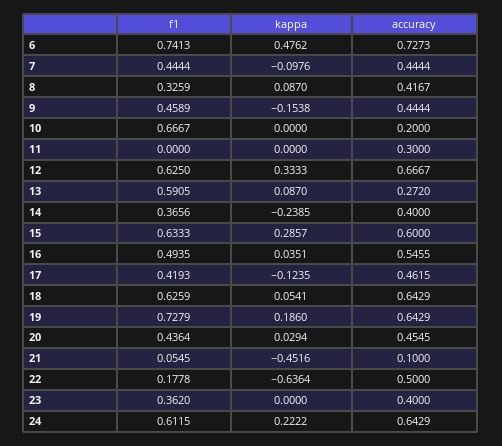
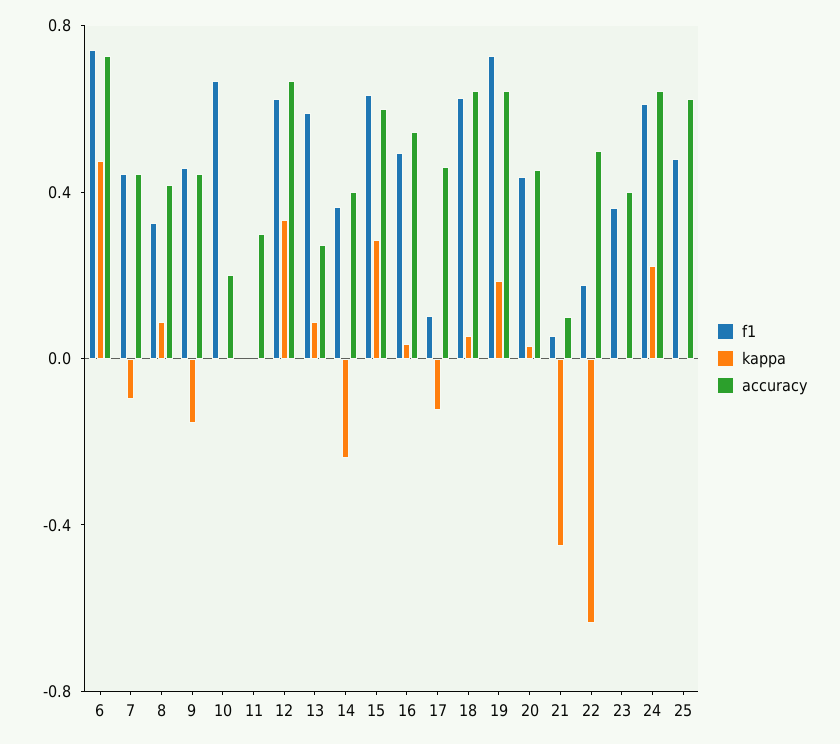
f1, 17: 0.4193 -> 0.1
f1, 25: none -> 0.5
kappa, 25: none -> 0
accuracy, 25: none -> 0.6

